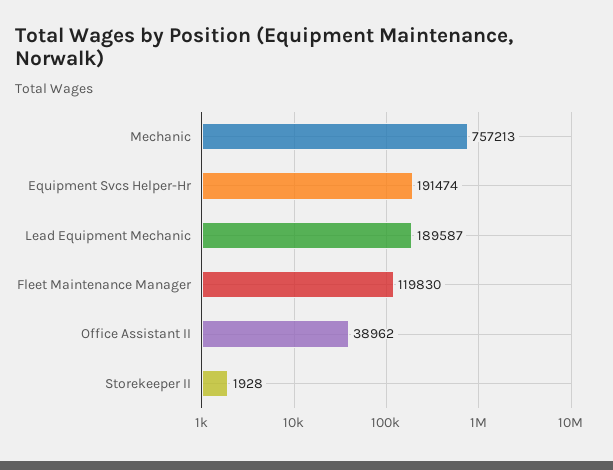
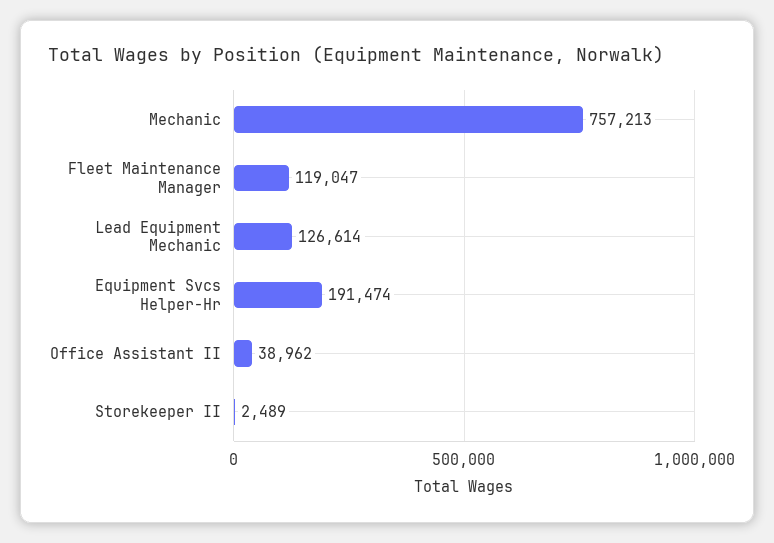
Lead Equipment Mechanic: 189587 -> 126614
Fleet Maintenance Manager: 119830 -> 119047
Storekeeper II: 1928 -> 2489

